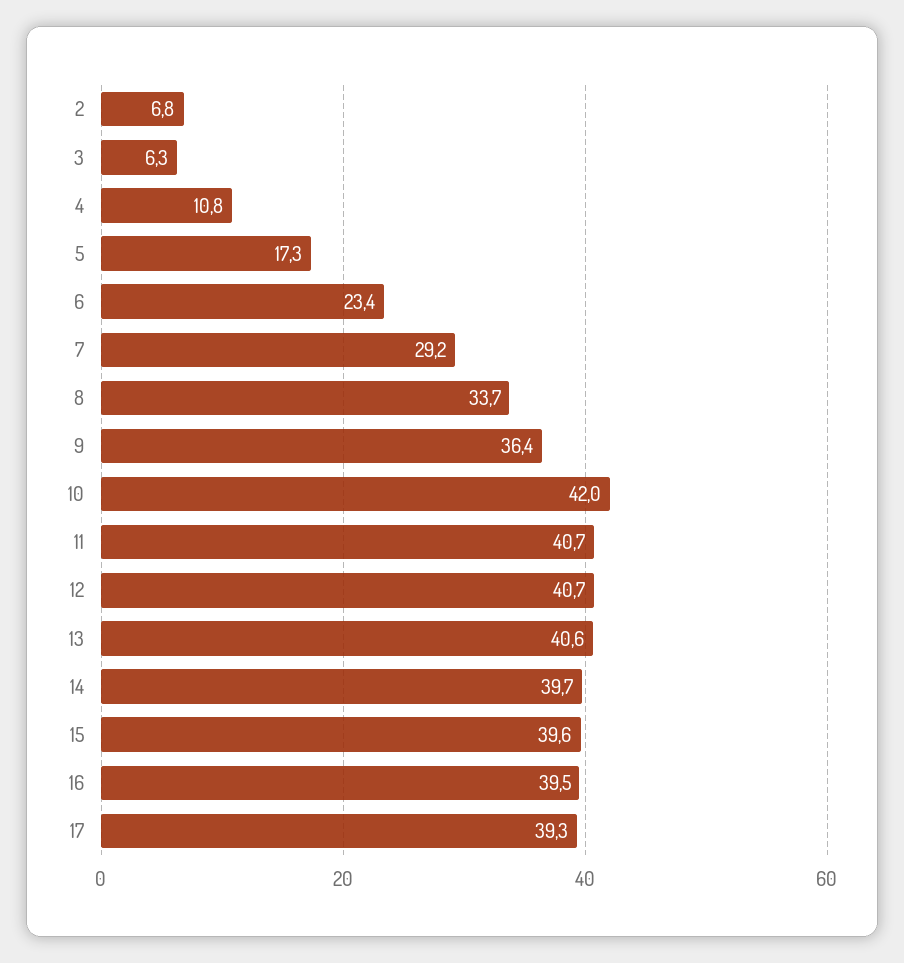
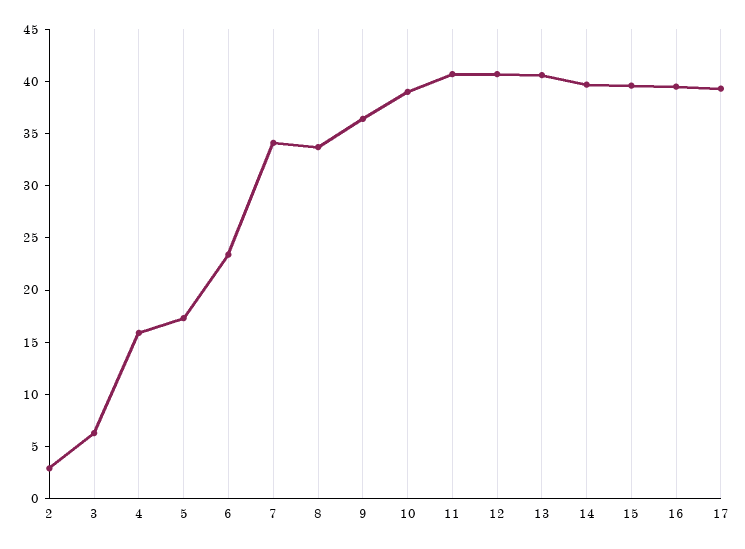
2: 6.8 -> 3
4: 10.8 -> 16
7: 29.2 -> 34
10: 42 -> 39

